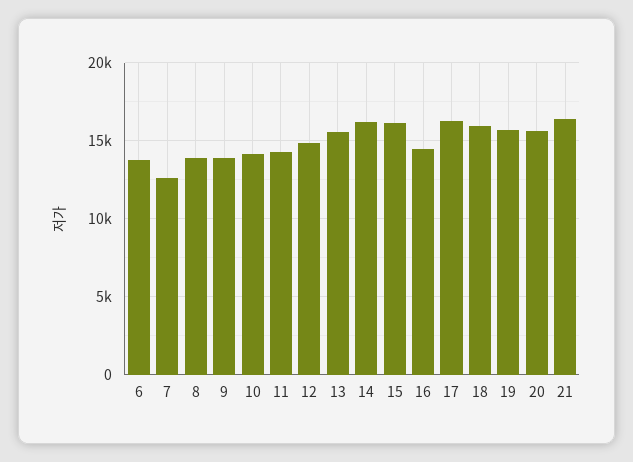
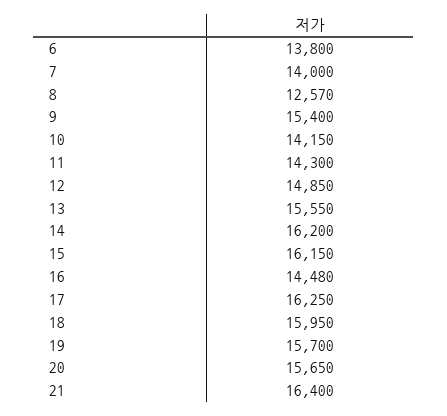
7: 12500 -> 14000
8: 14000 -> 12570
9: 14000 -> 15400

